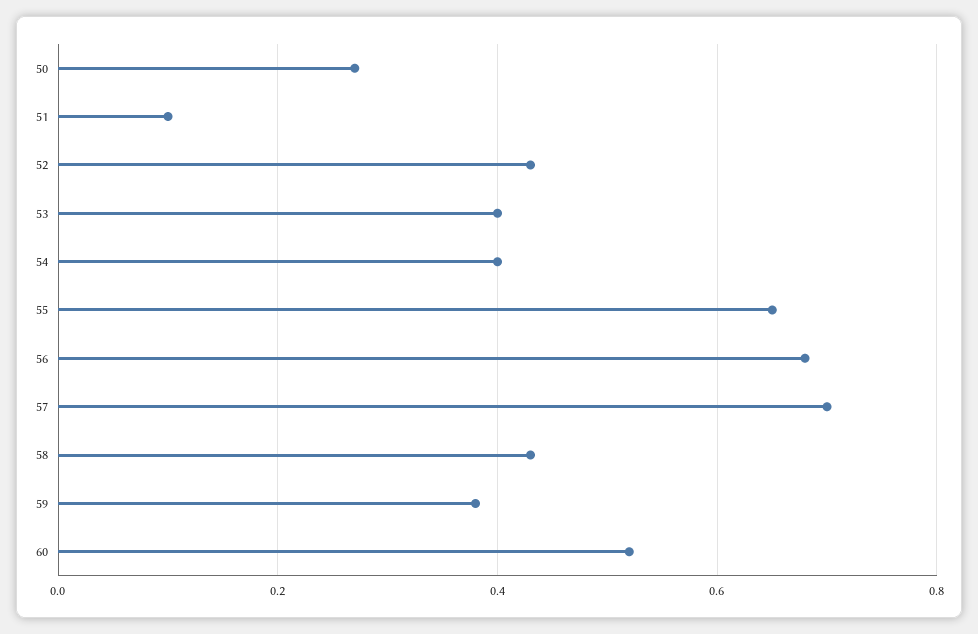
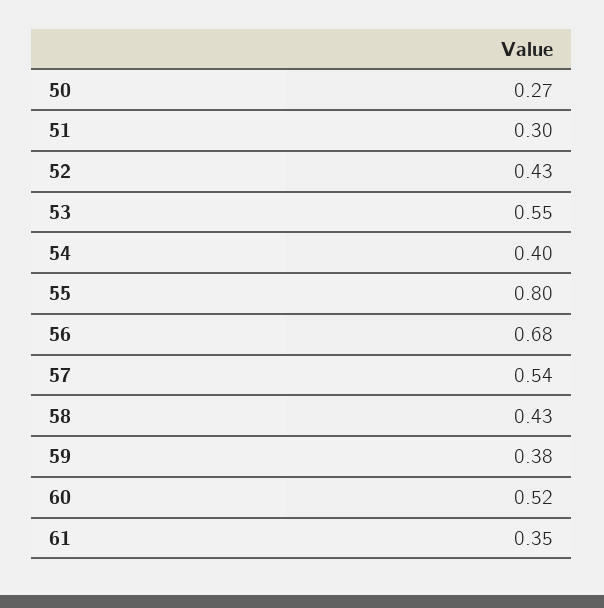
51: 0.1 -> 0.3
53: 0.4 -> 0.55
55: 0.65 -> 0.8
57: 0.7 -> 0.54
61: none -> 0.35

